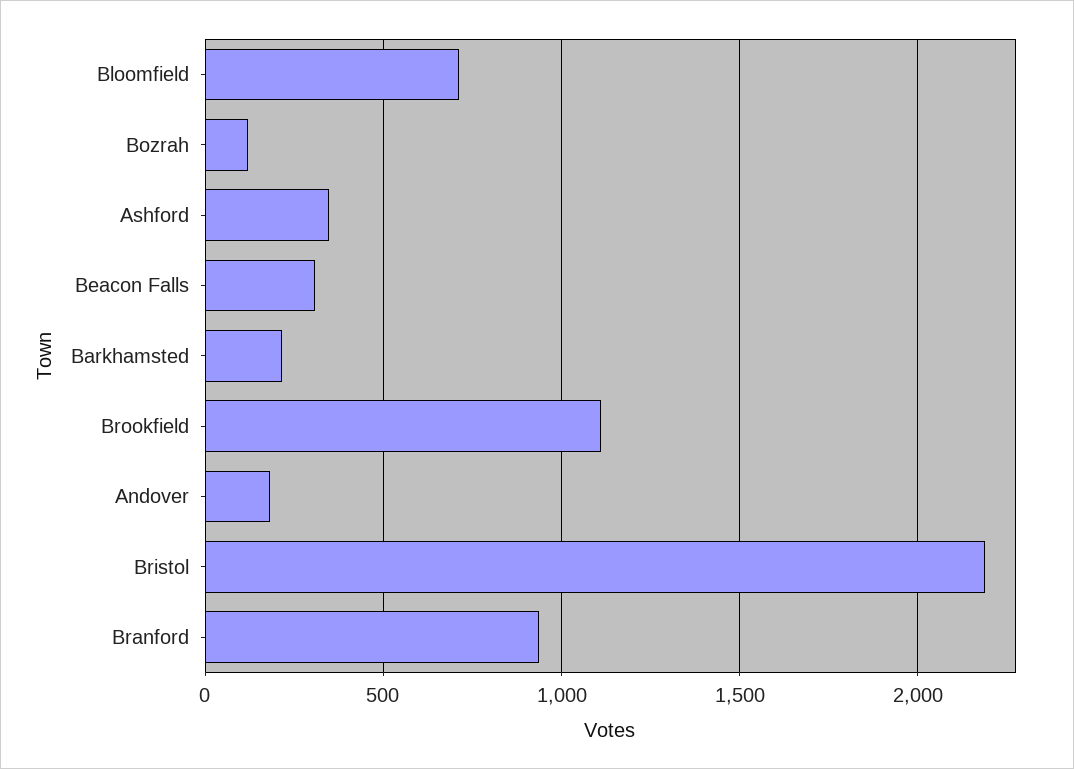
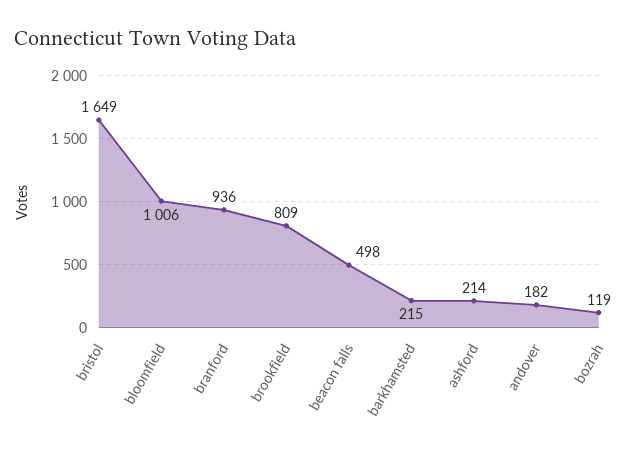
Bloomfield: 700 -> 1006
Ashford: 350 -> 214
Beacon Falls: 300 -> 498
Brookfield: 1100 -> 809
Bristol: 2200 -> 1649

